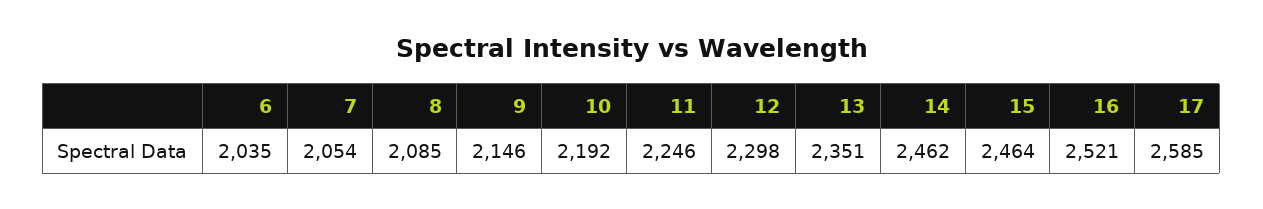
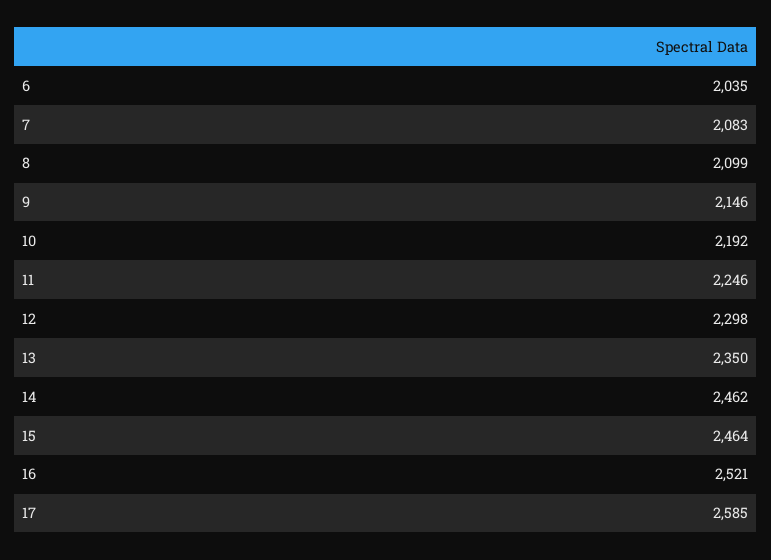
7: 2054 -> 2083
8: 2085 -> 2099
13: 2351 -> 2350

